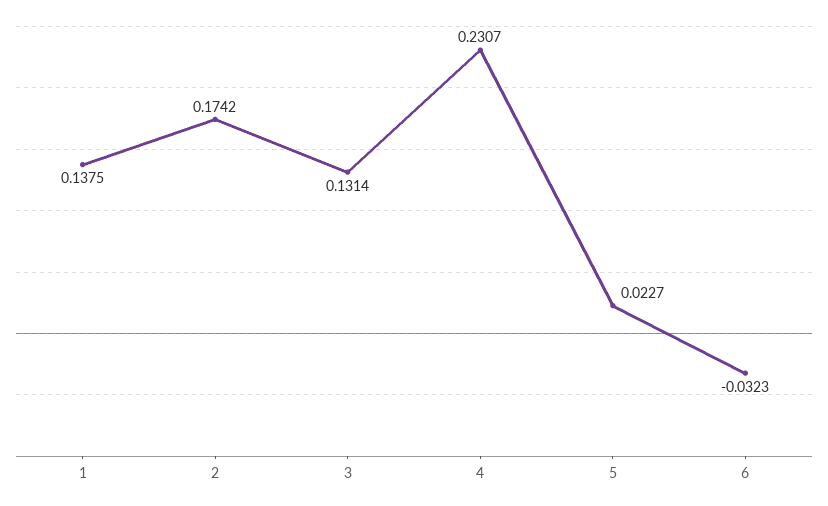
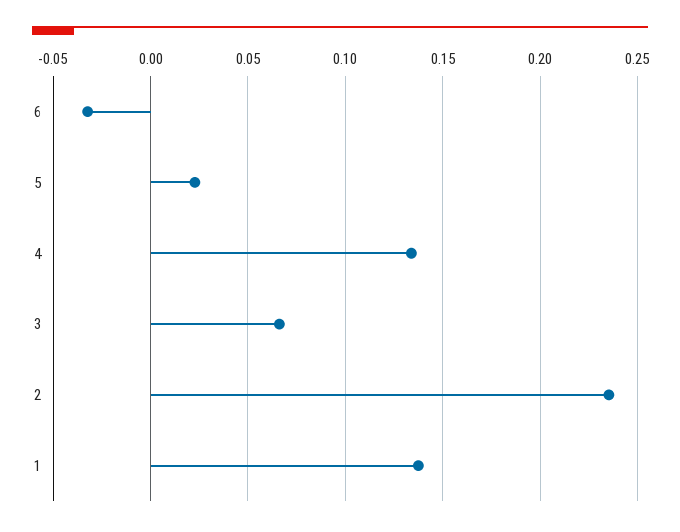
2: 0.1742 -> 0.235
3: 0.1314 -> 0.065
4: 0.2307 -> 0.135

